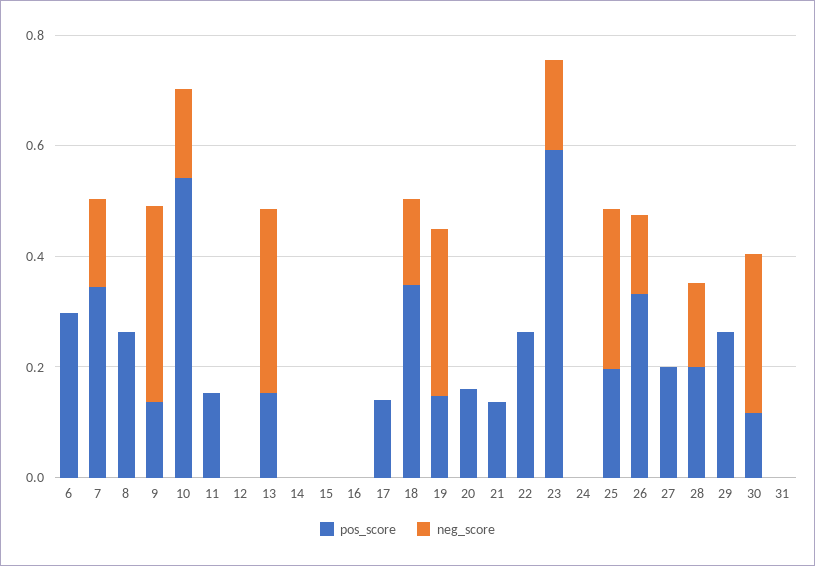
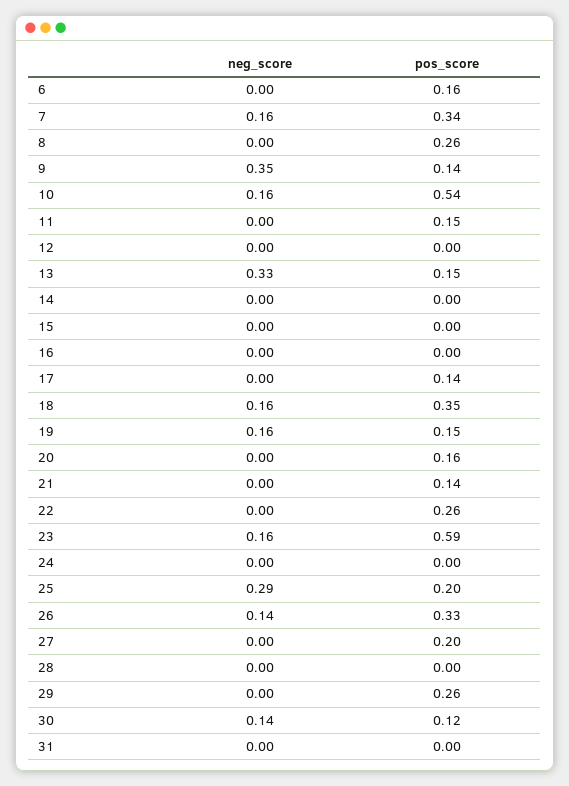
pos_score, 6: 0.3 -> 0.16
neg_score, 19: 0.3 -> 0.16
pos_score, 28: 0.2 -> 0
neg_score, 28: 0.15 -> 0
neg_score, 30: 0.3 -> 0.14

